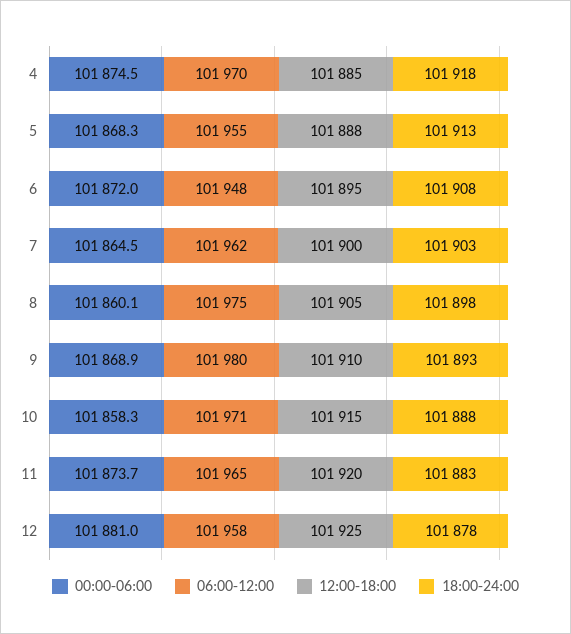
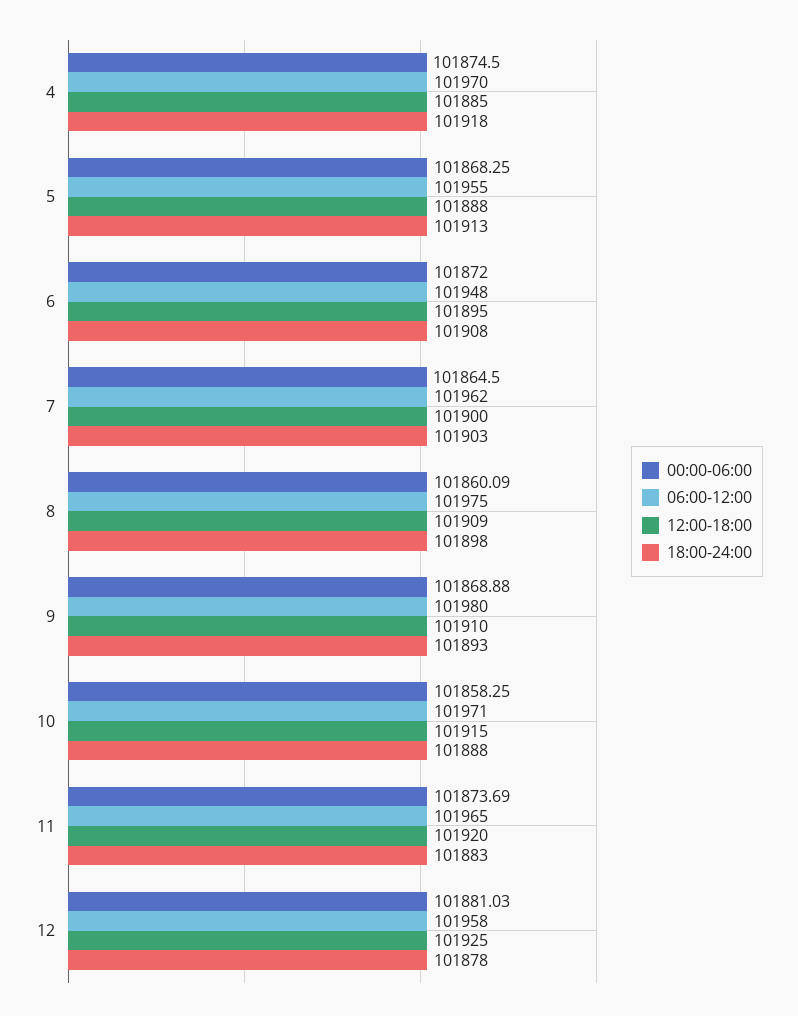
12:00-18:00, 8: 101905 -> 101909

